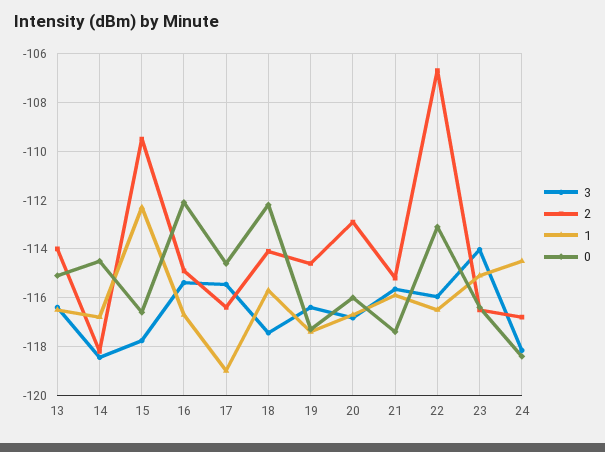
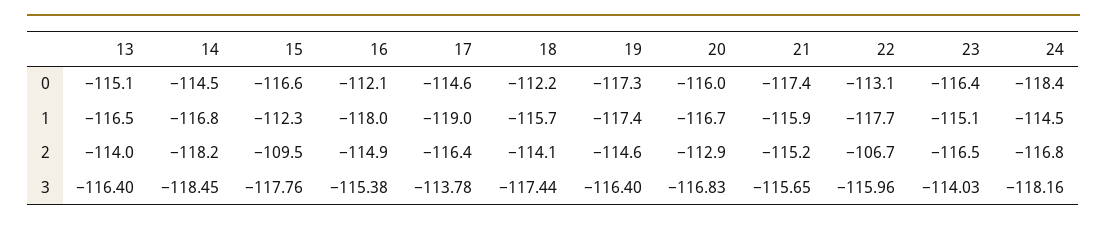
1, 16: -116.75 -> -118
3, 17: -115.5 -> -113.78
1, 22: -116.5 -> -117.7

